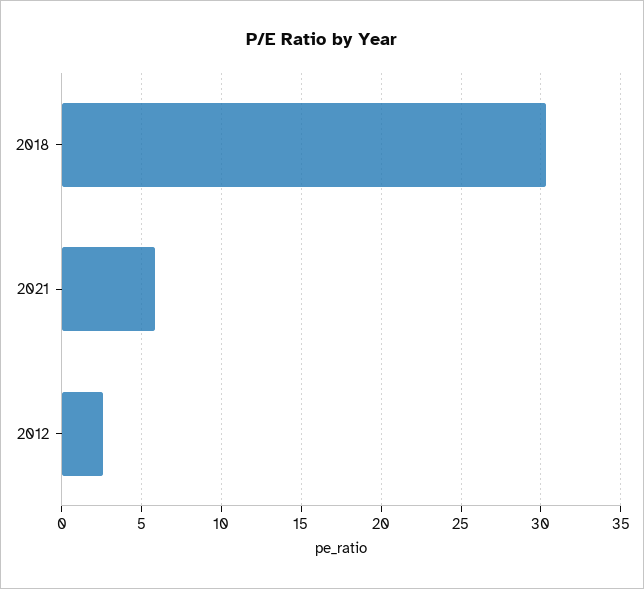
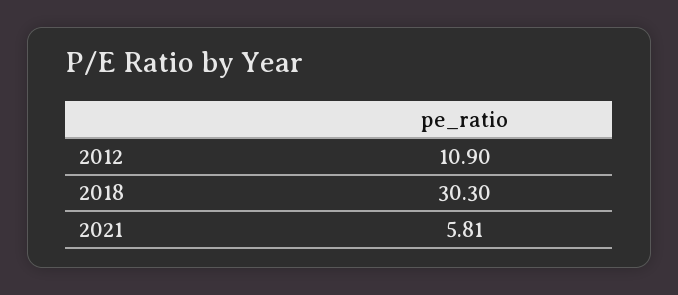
2012: 2.5 -> 10.9

